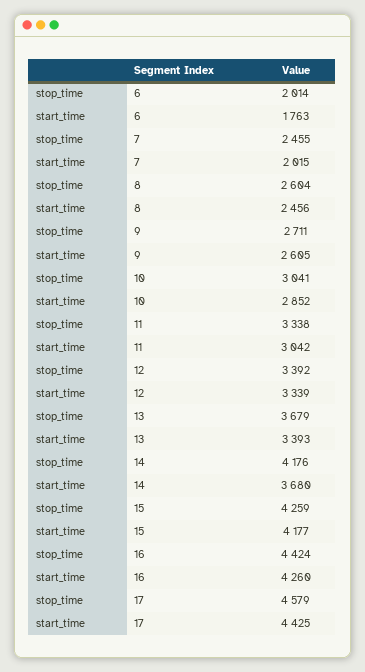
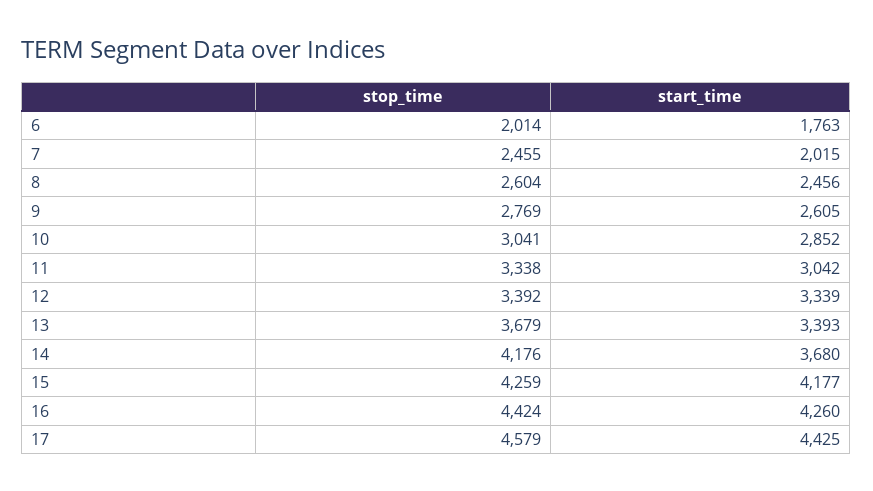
stop_time, 9: 2711 -> 2769

